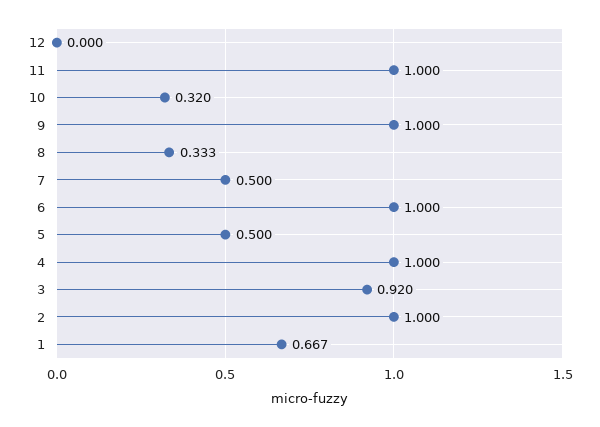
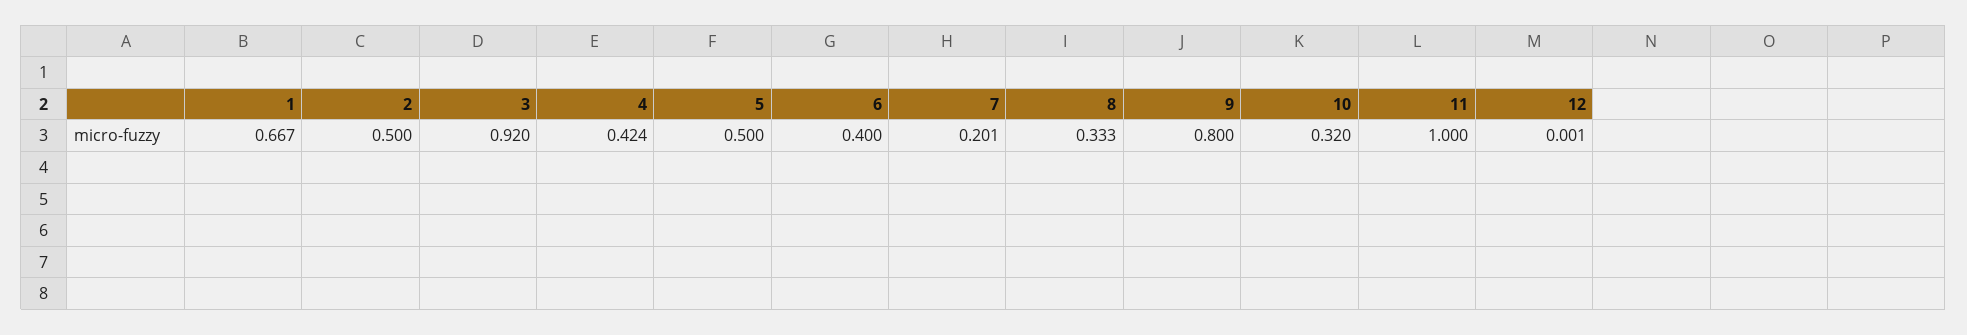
12: 0 -> 0.001
9: 1 -> 0.8
7: 0.5 -> 0.201
6: 1 -> 0.4
4: 1 -> 0.424
2: 1 -> 0.5

